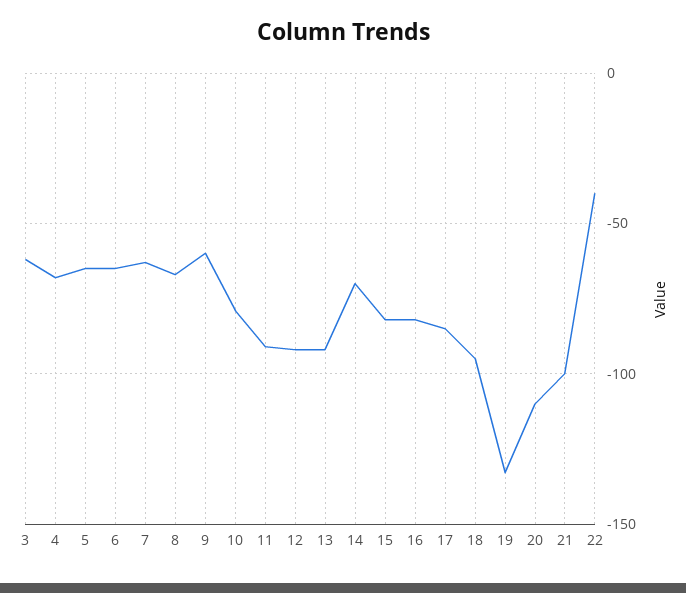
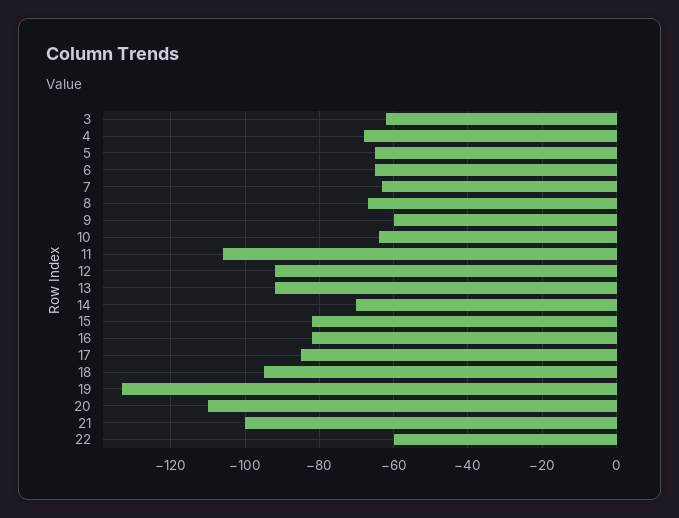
10: -80 -> -65
11: -90 -> -105
22: -40 -> -60

